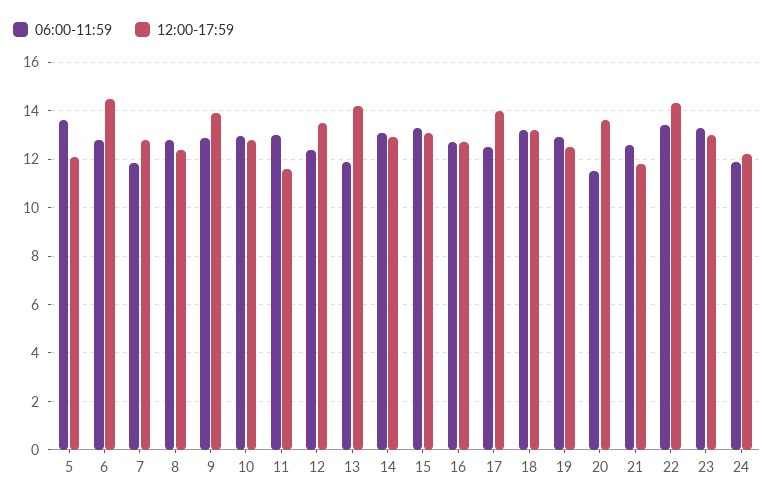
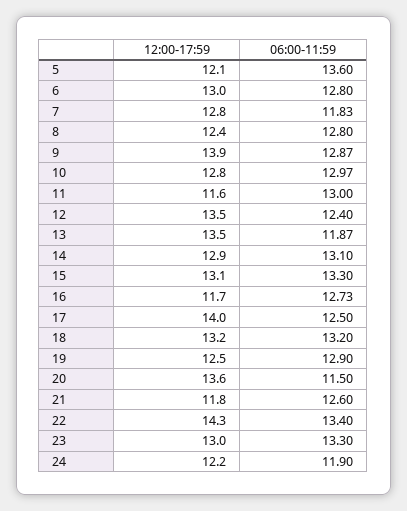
12:00-17:59, 6: 14.5 -> 13
12:00-17:59, 13: 14.25 -> 13.5
12:00-17:59, 16: 12.75 -> 11.7

